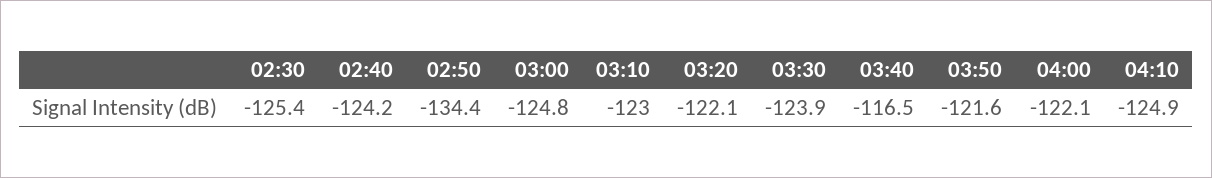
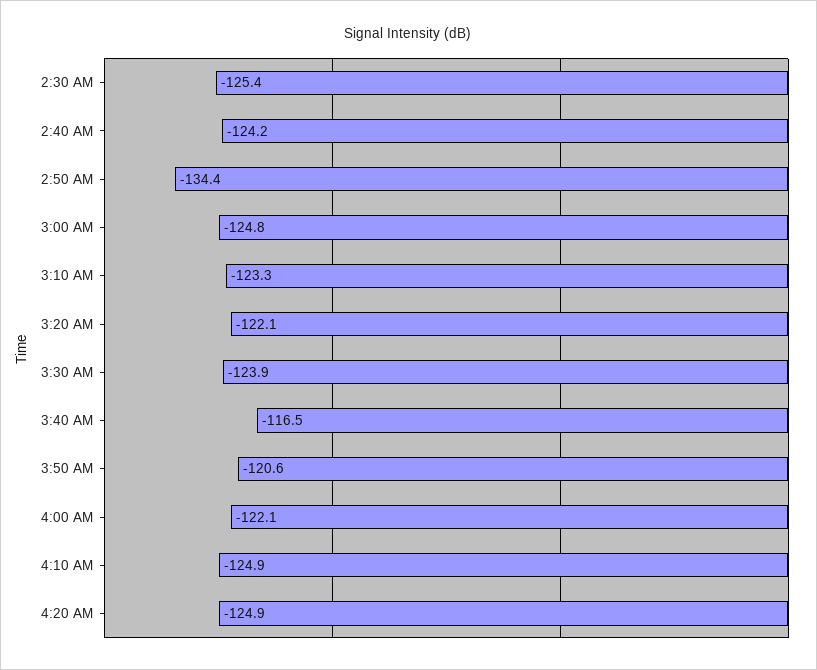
03:10: -123 -> -123.3
03:50: -121.6 -> -120.6
4:20 AM: none -> -124.9

